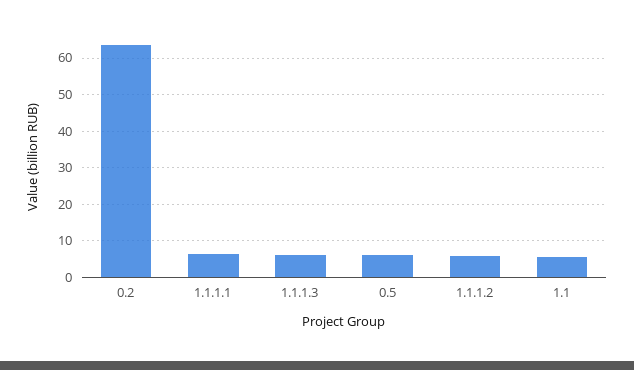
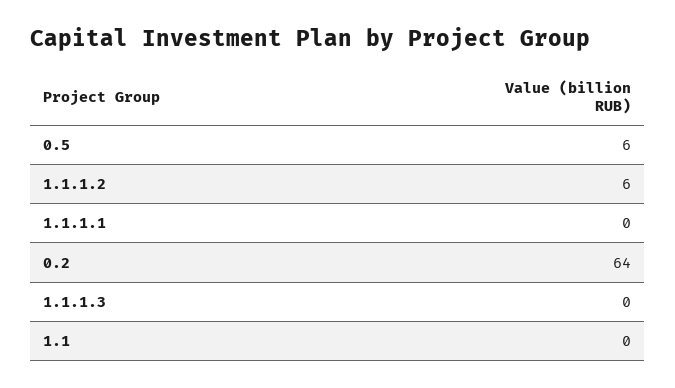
1.1.1.1: 6 -> 0
1.1.1.3: 6 -> 0
1.1: 6 -> 0

